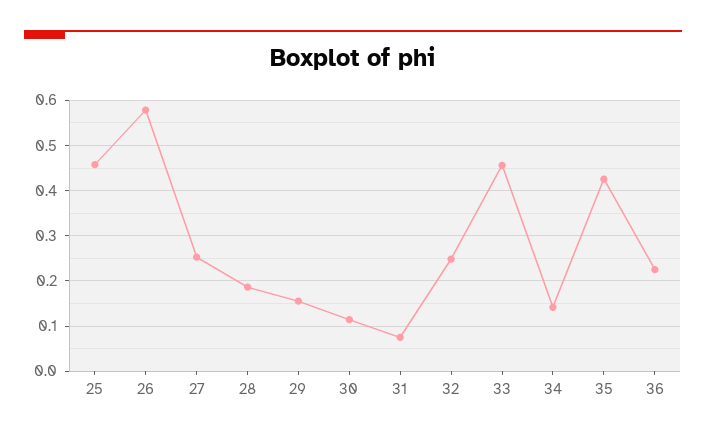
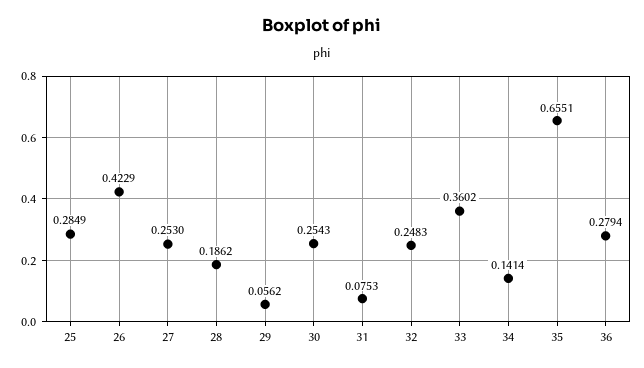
25: 0.46 -> 0.2849
26: 0.58 -> 0.4229
29: 0.16 -> 0.0562
30: 0.12 -> 0.2543
33: 0.46 -> 0.3602
35: 0.42 -> 0.6551
36: 0.22 -> 0.2794

